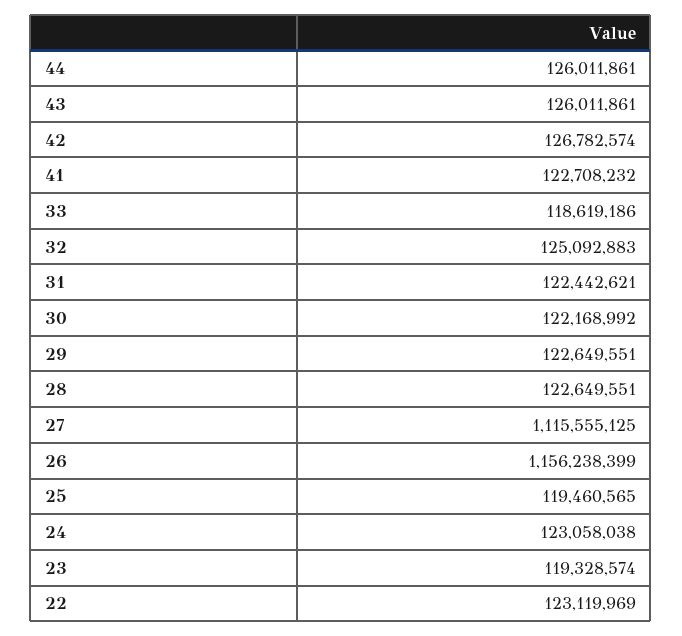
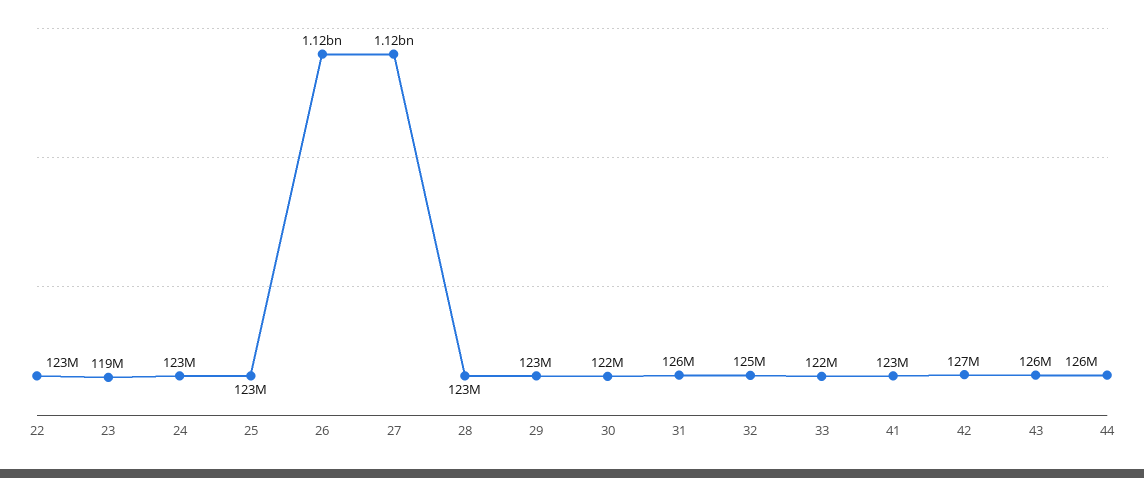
33: 118619186 -> 122000000
31: 122442621 -> 126000000
26: 1156238399 -> 1120000000
25: 119460565 -> 123000000

